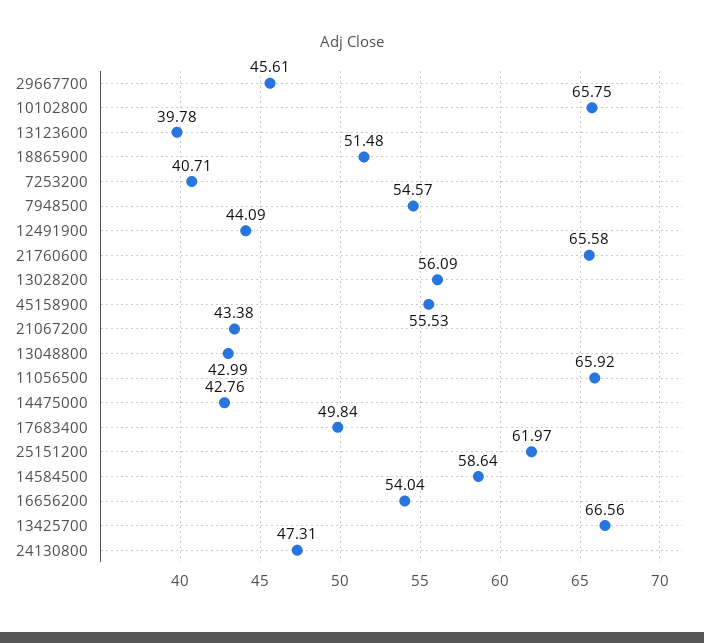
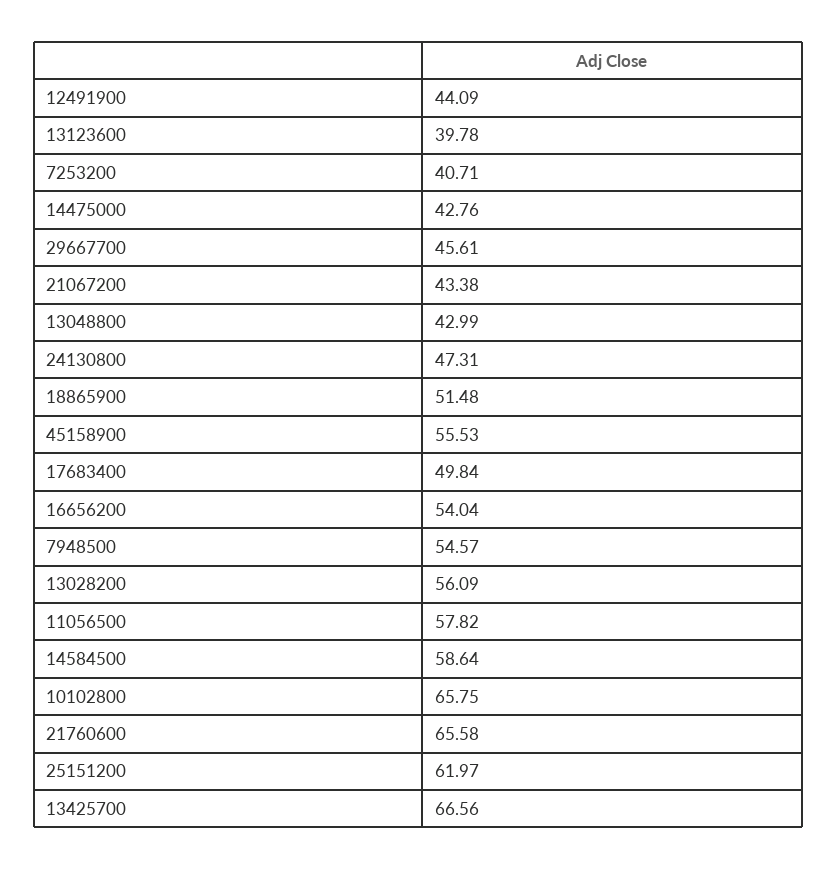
11056500: 65.92 -> 57.82

